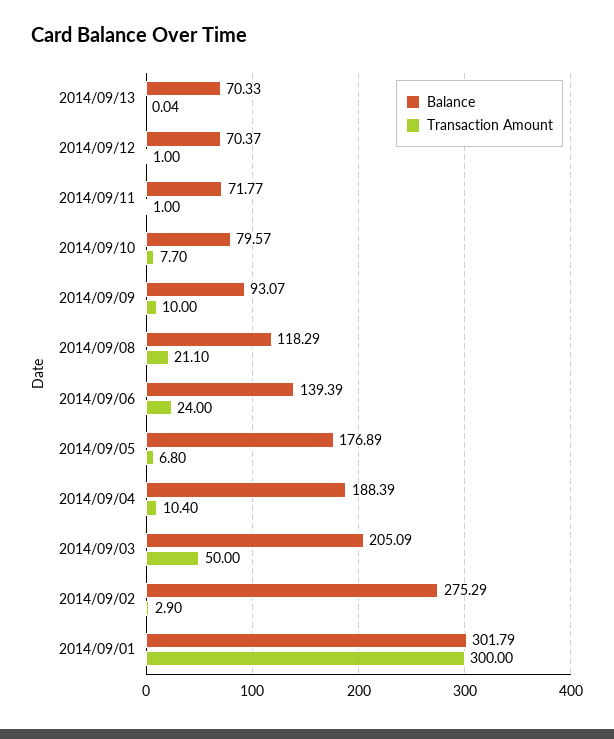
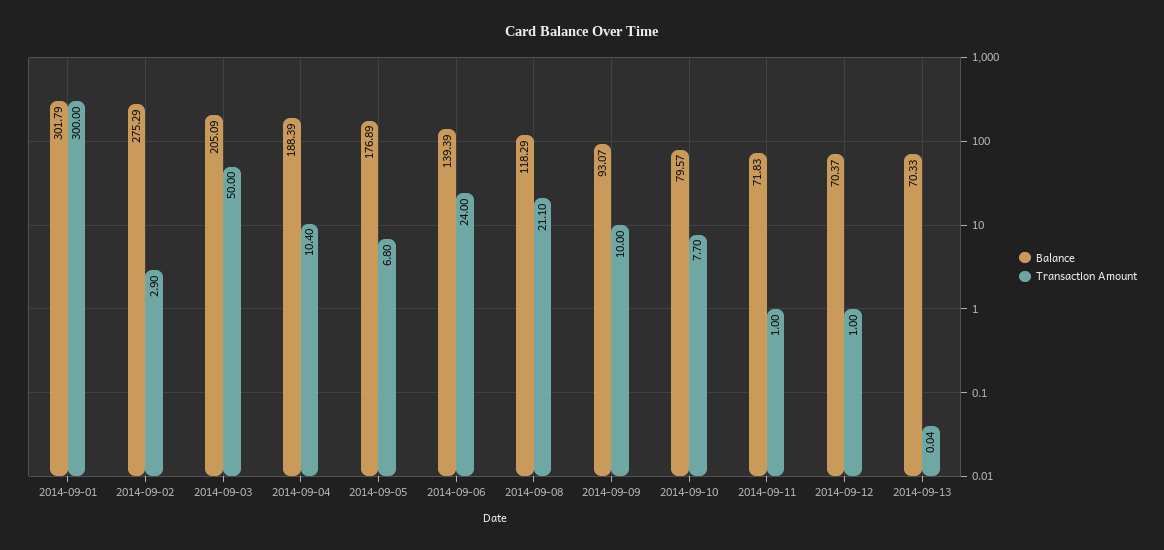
Balance, 2014/09/11: 71.77 -> 71.83

